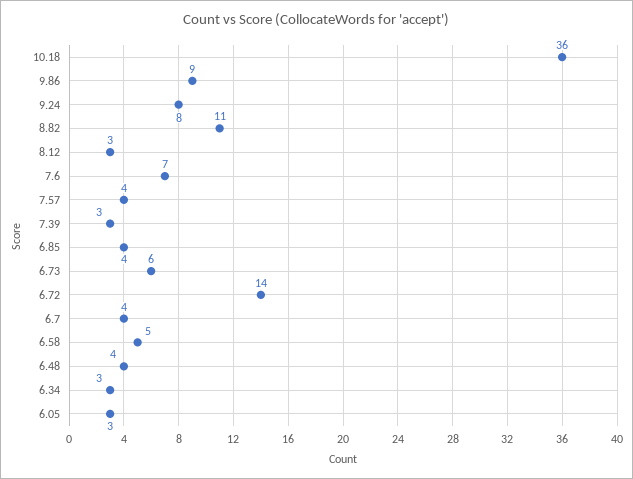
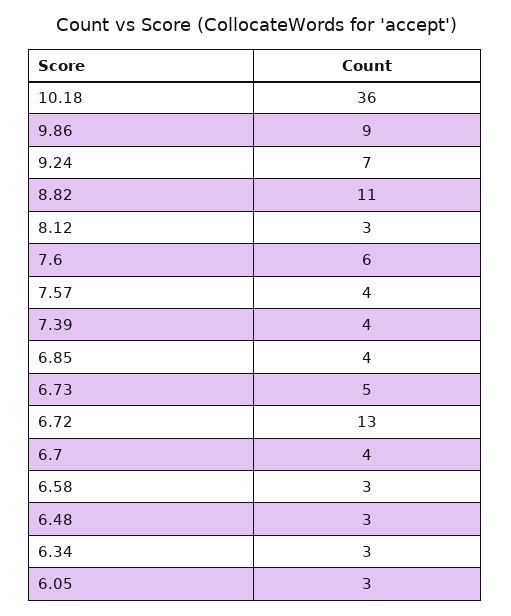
9.24: 8 -> 7
7.6: 7 -> 6
7.39: 3 -> 4
6.73: 6 -> 5
6.72: 14 -> 13
6.58: 5 -> 3
6.48: 4 -> 3

